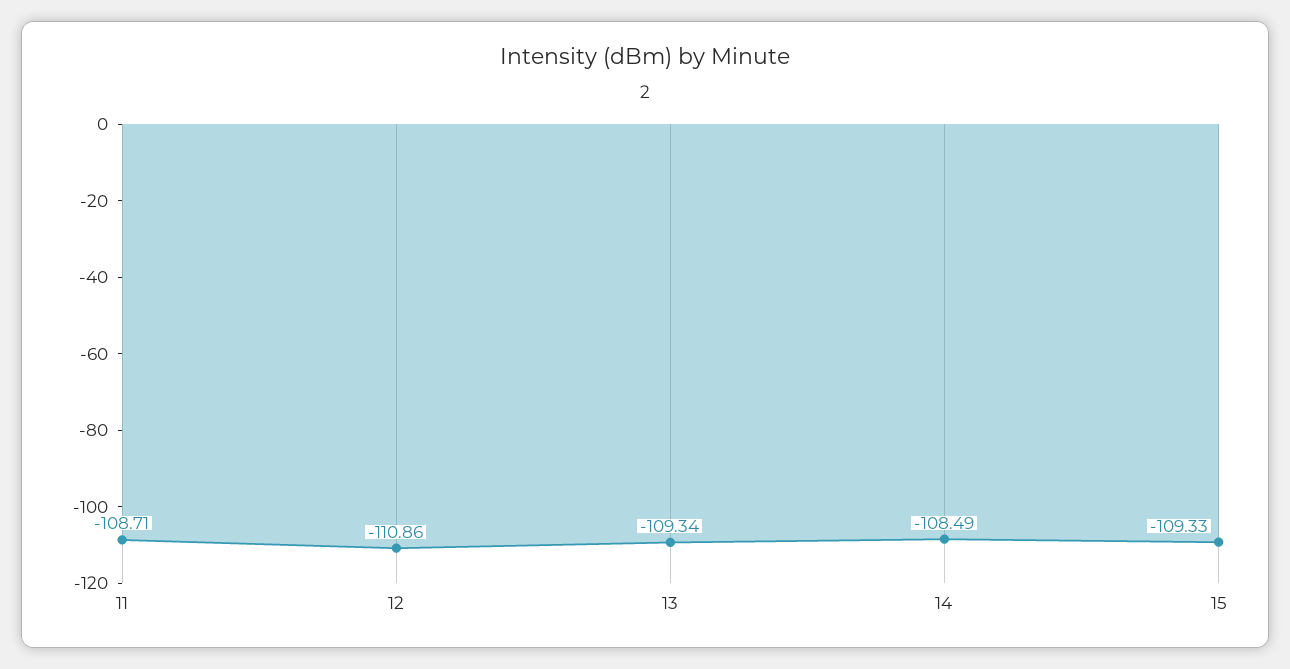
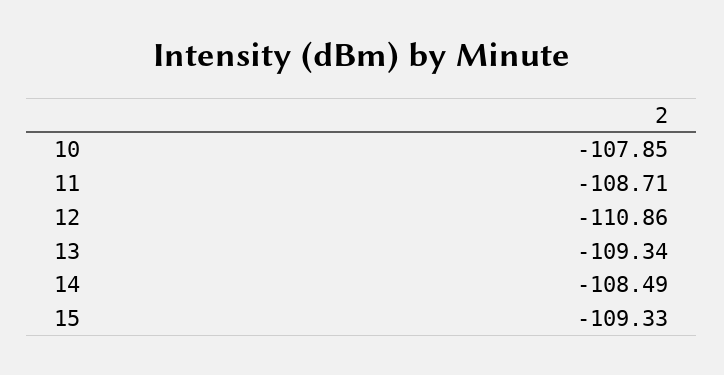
10: none -> -107.85

